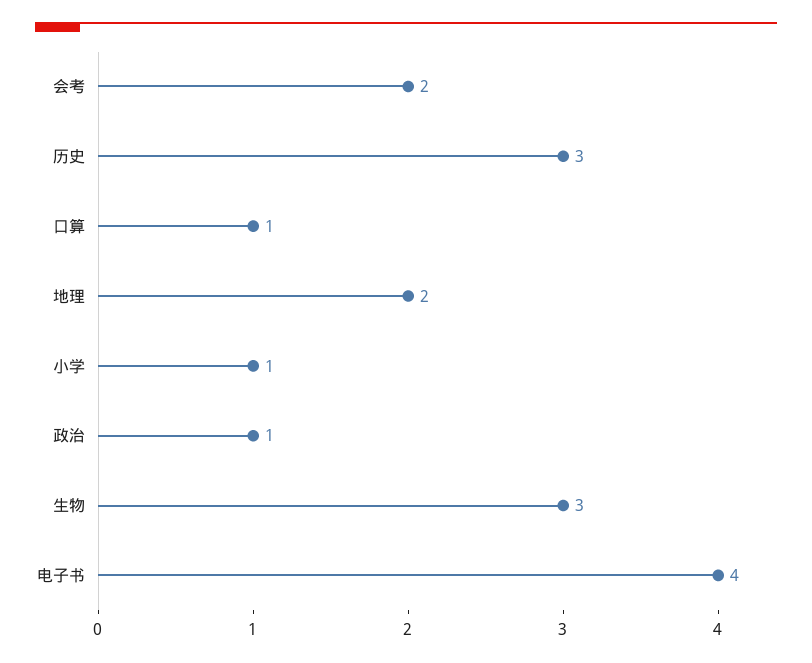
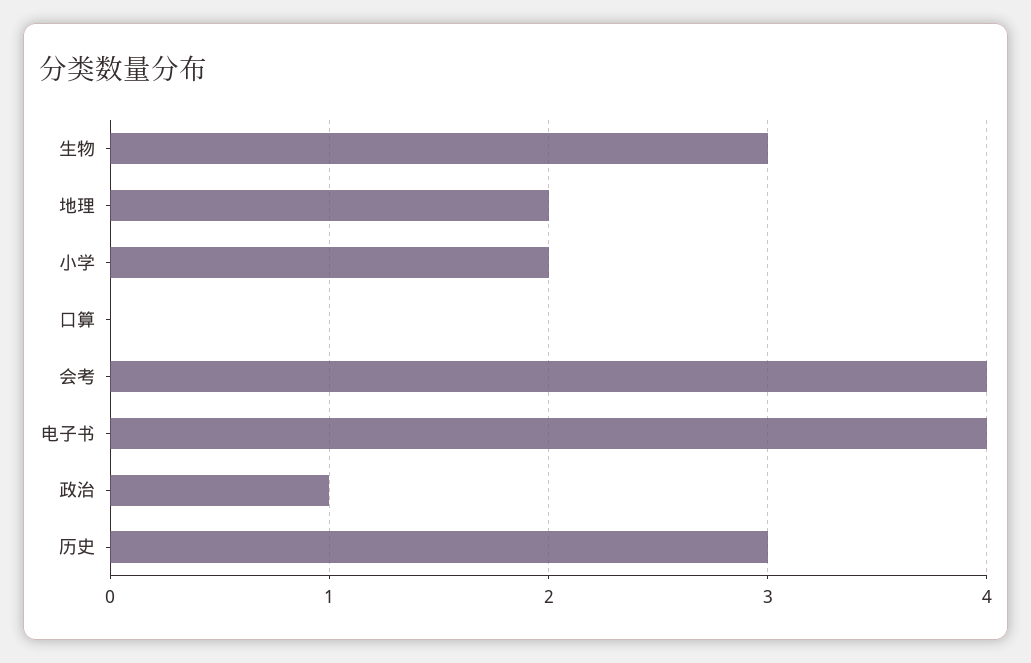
会考: 2 -> 4
口算: 1 -> 0
小学: 1 -> 2

